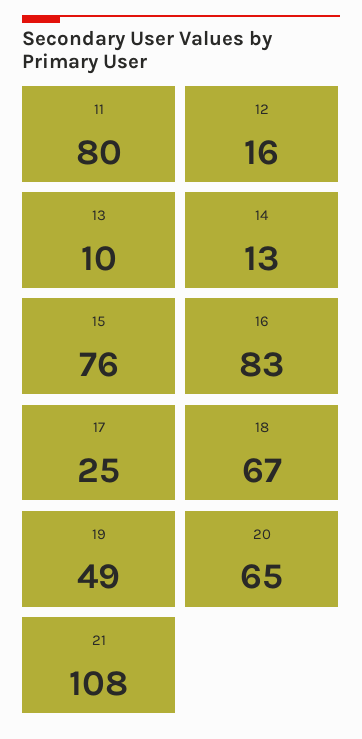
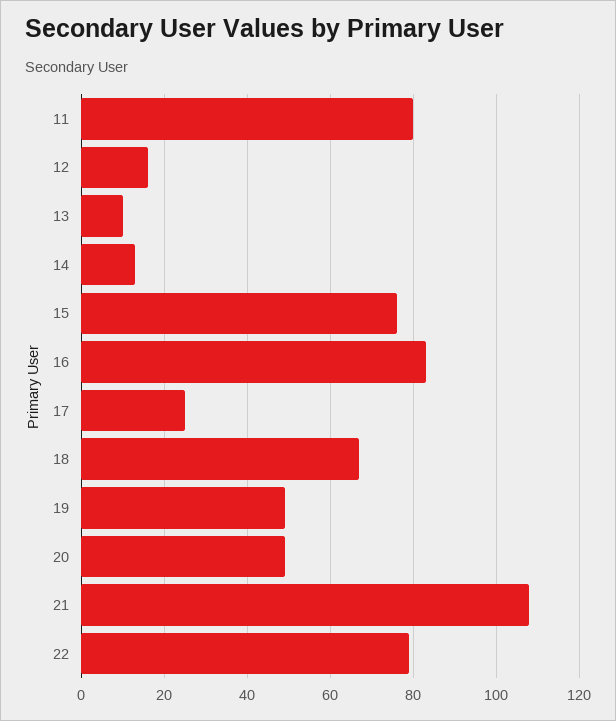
20: 65 -> 50
22: none -> 80

